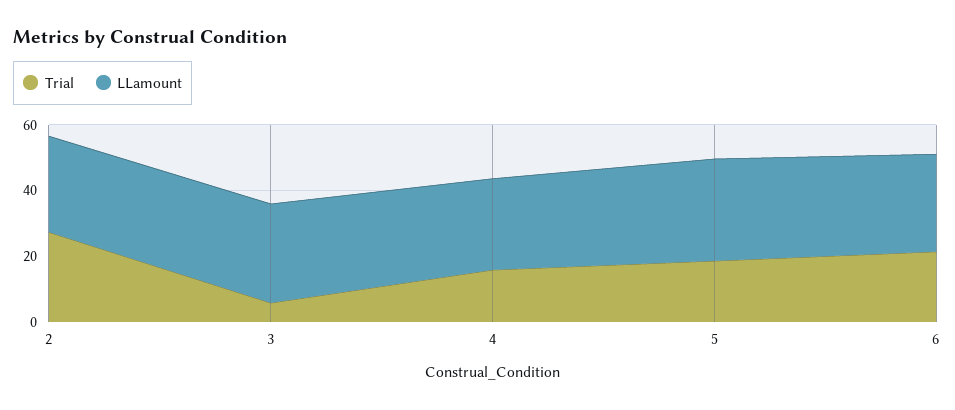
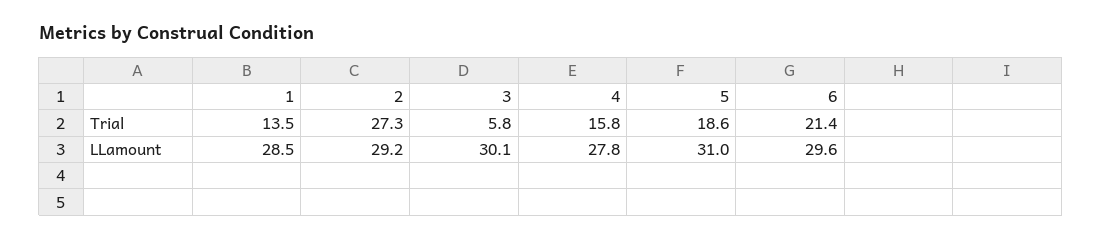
Trial, 1: none -> 13.5
LLamount, 1: none -> 28.5

